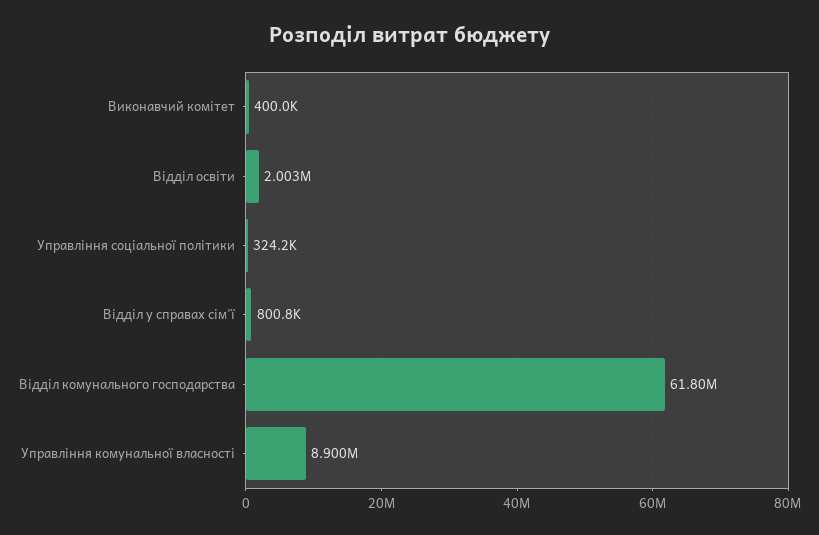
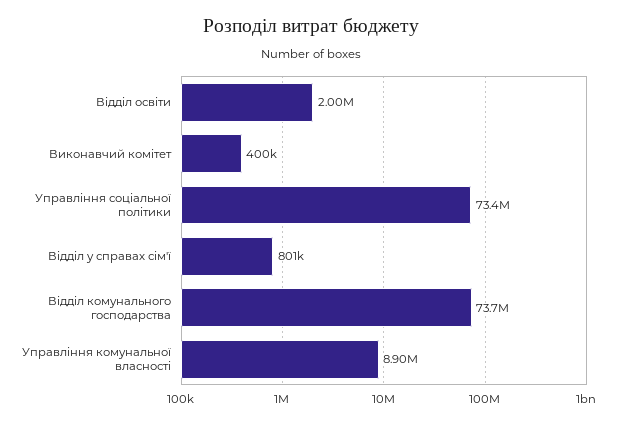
Управління соціальної політики: 324200 -> 73400000
Відділ комунального господарства: 61800000 -> 73700000

